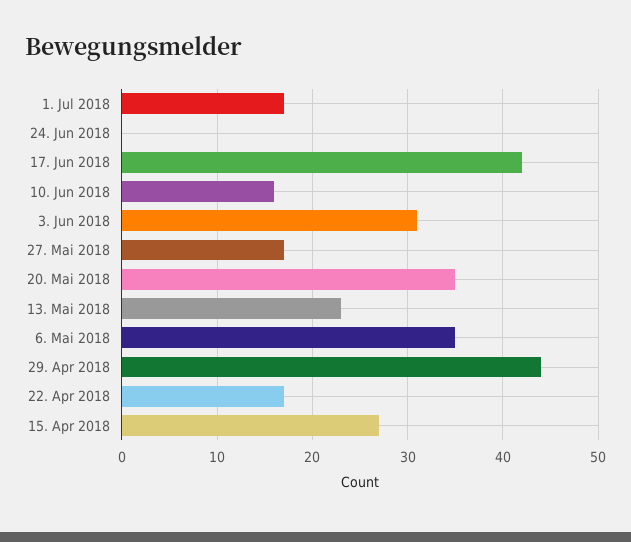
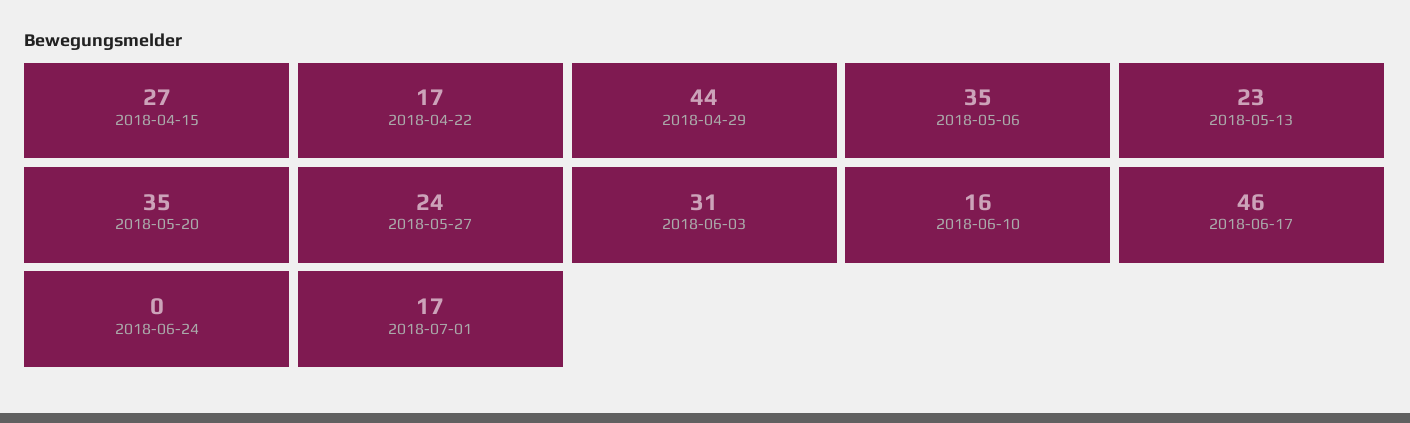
17. Jun 2018: 42 -> 46
27. Mai 2018: 17 -> 24

